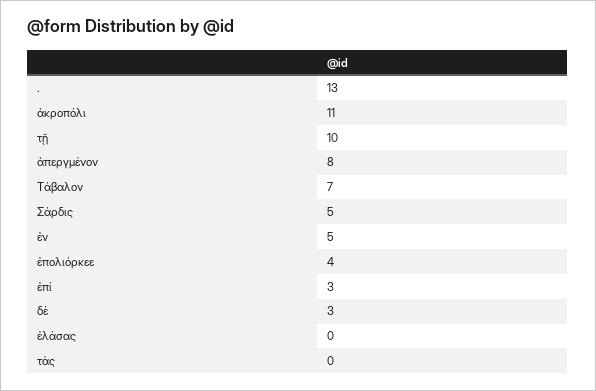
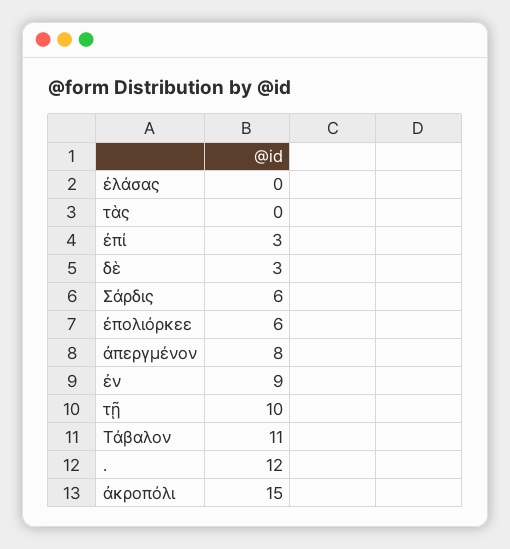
.: 13 -> 12
ἀκροπόλι: 11 -> 15
Τάβαλον: 7 -> 11
Σάρδις: 5 -> 6
ἐν: 5 -> 9
ἐπολιόρκεε: 4 -> 6

